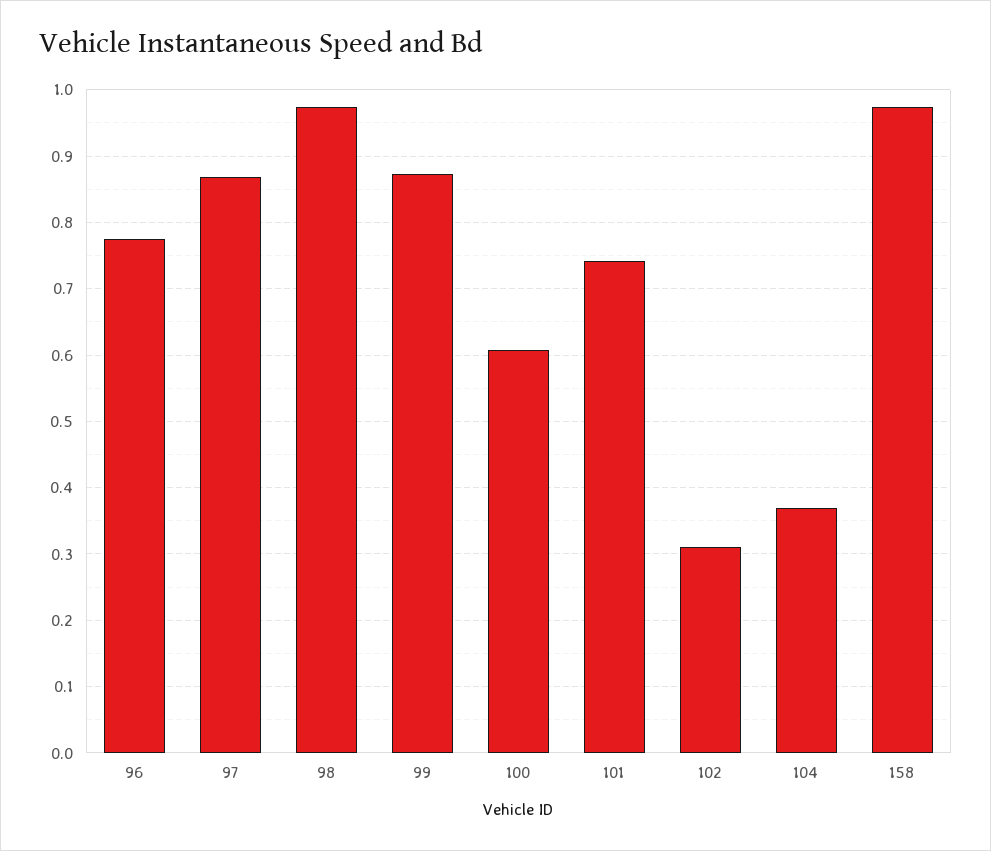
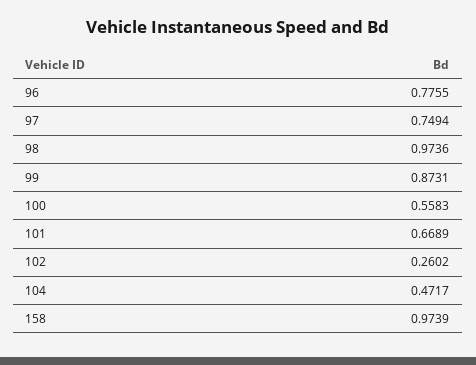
97: 0.87 -> 0.7494
100: 0.61 -> 0.5583
101: 0.74 -> 0.6689
102: 0.31 -> 0.2602
104: 0.37 -> 0.4717

